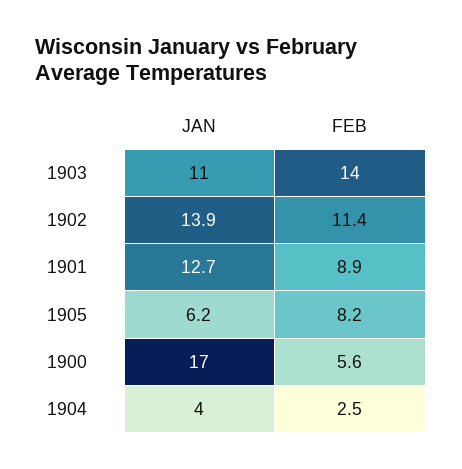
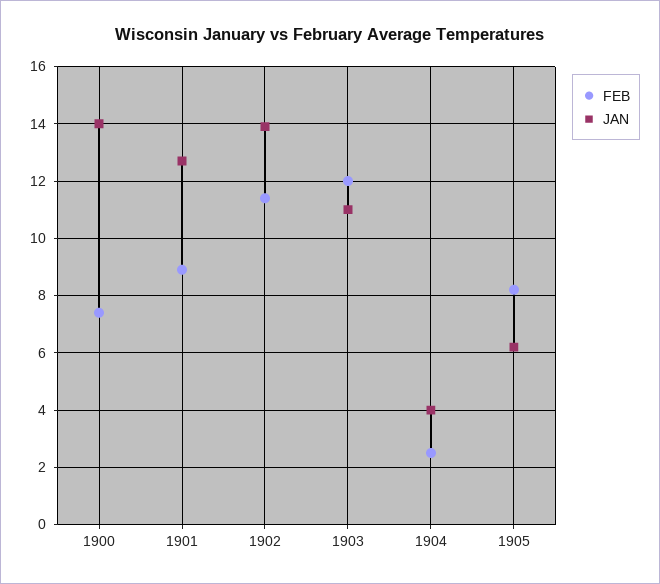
FEB, 1903: 14 -> 12
JAN, 1900: 17 -> 14
FEB, 1900: 5.6 -> 7.5

